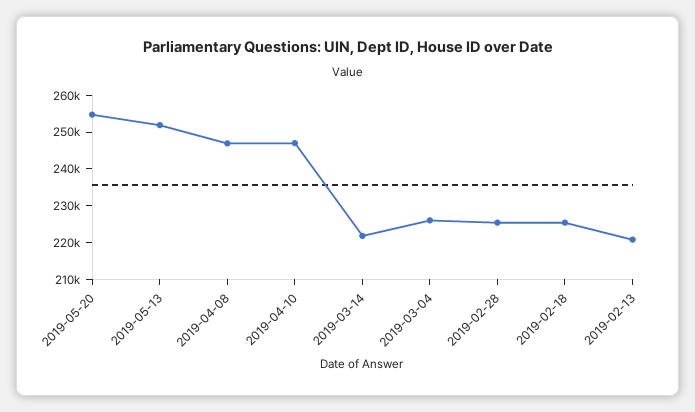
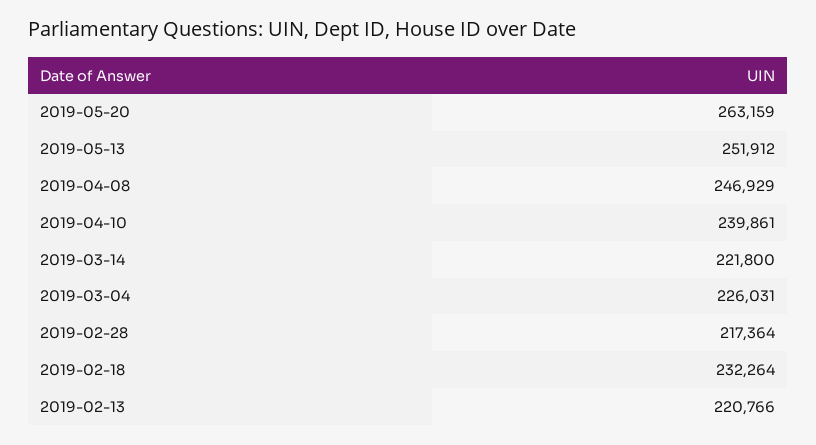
2019-05-20: 255000 -> 263159
2019-04-10: 247500 -> 239861
2019-02-28: 225000 -> 217364
2019-02-18: 225000 -> 232264

